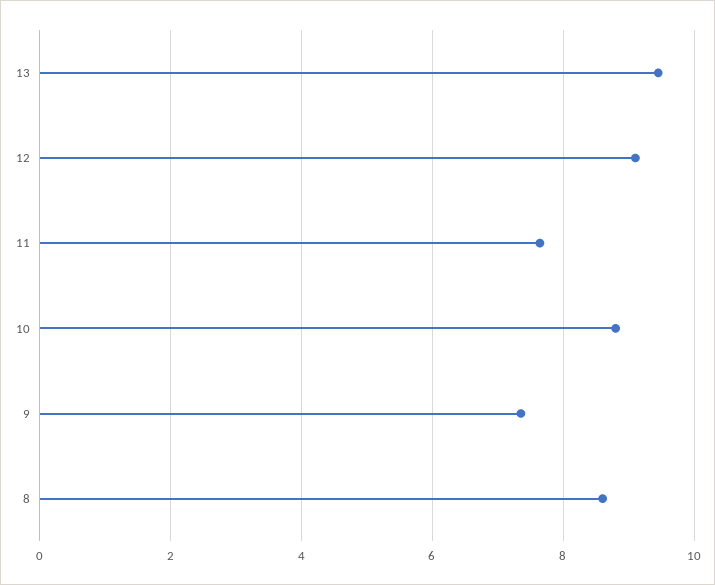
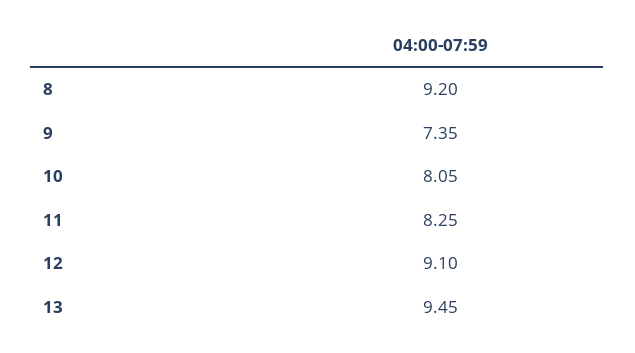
11: 7.6 -> 8.25
10: 8.8 -> 8.05
8: 8.6 -> 9.2

